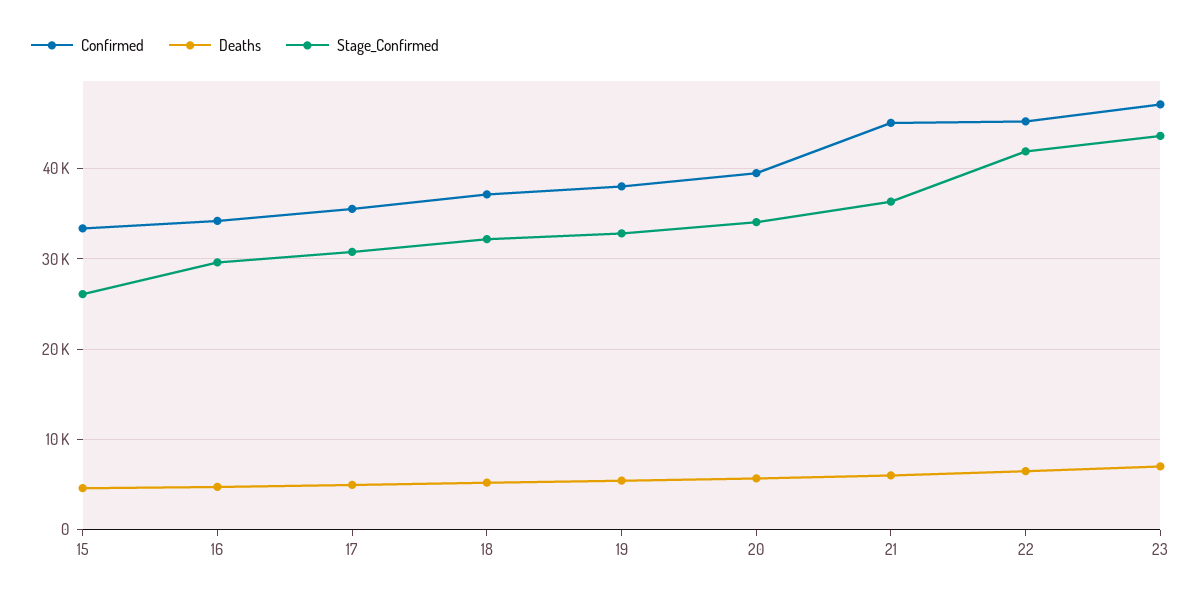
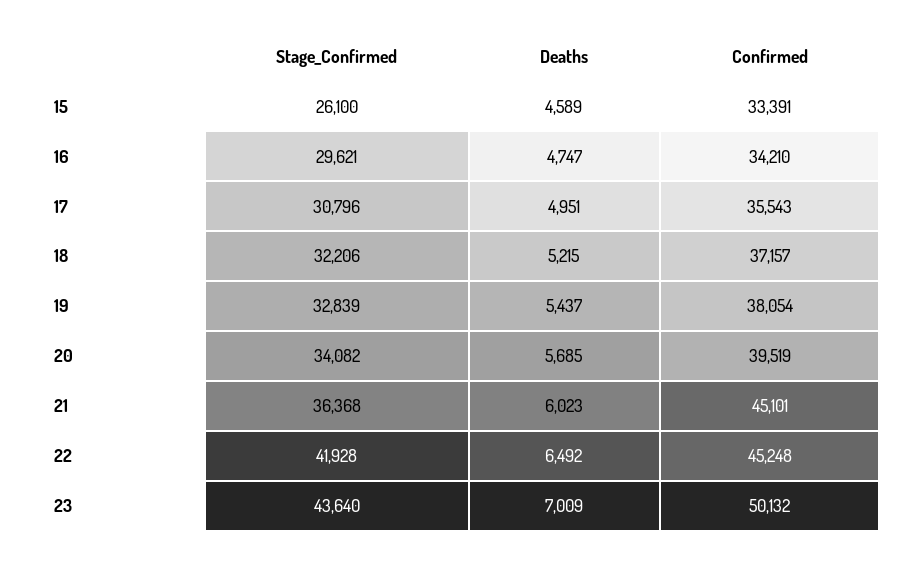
Confirmed, 23: 47000 -> 50132

